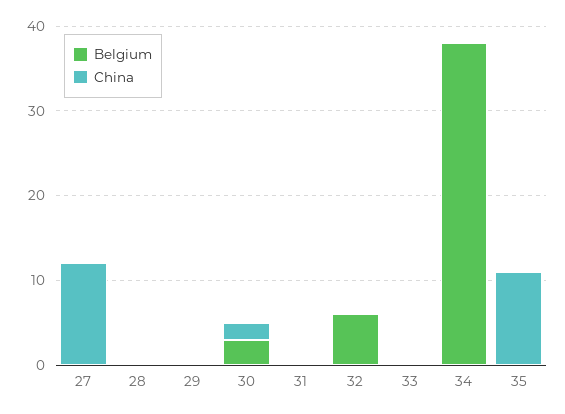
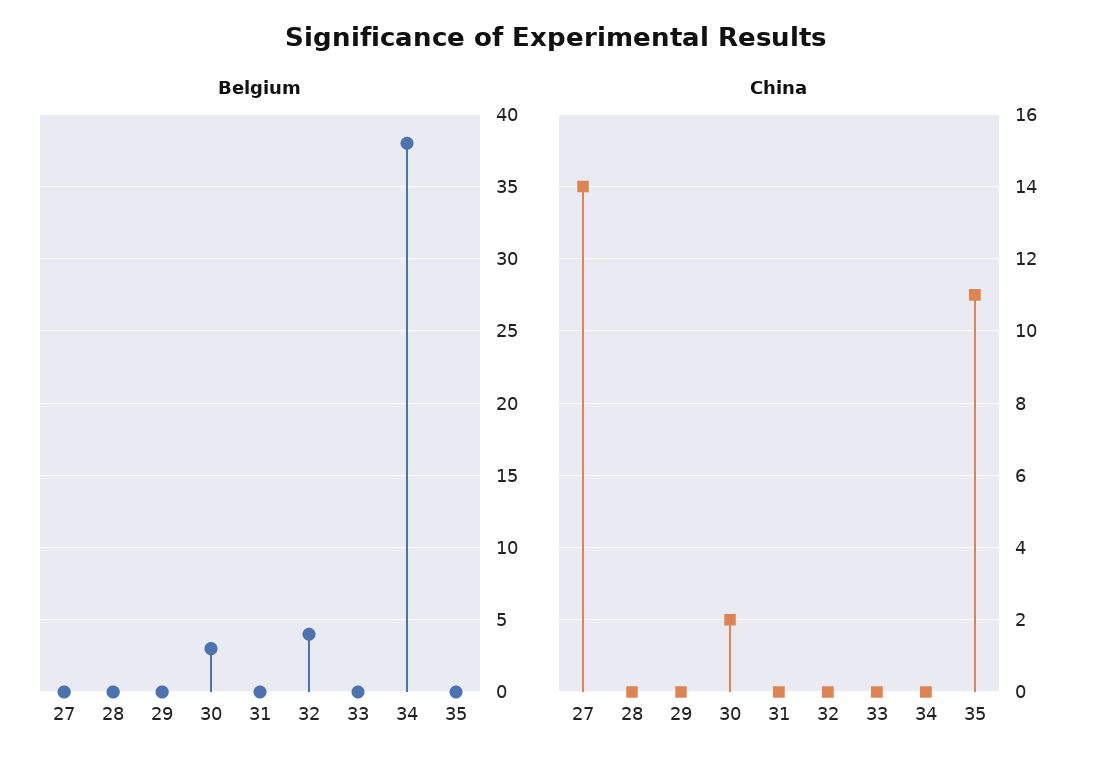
China, 27: 12 -> 14
Belgium, 32: 6 -> 4

